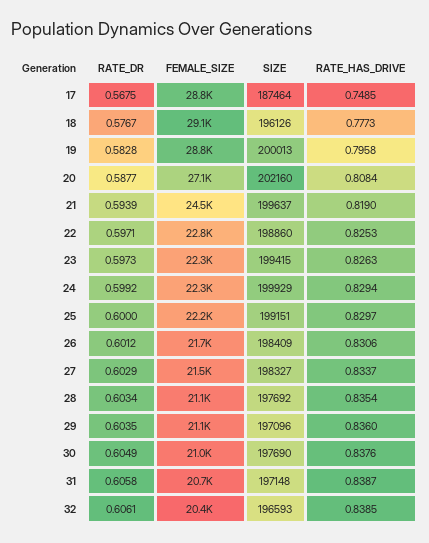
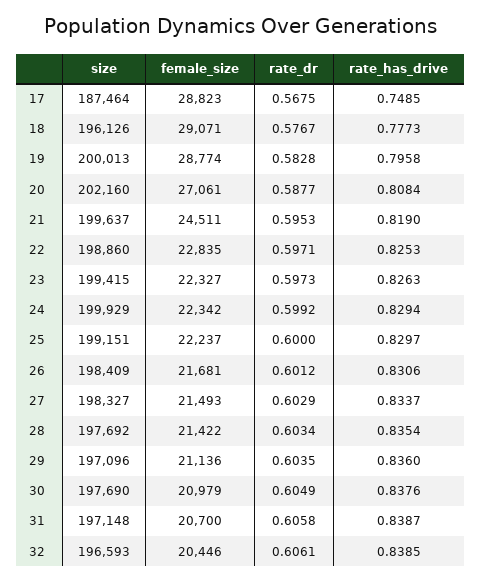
RATE_DR, 21: 0.5939 -> 0.5953
FEMALE_SIZE, 28: 21100 -> 21422

